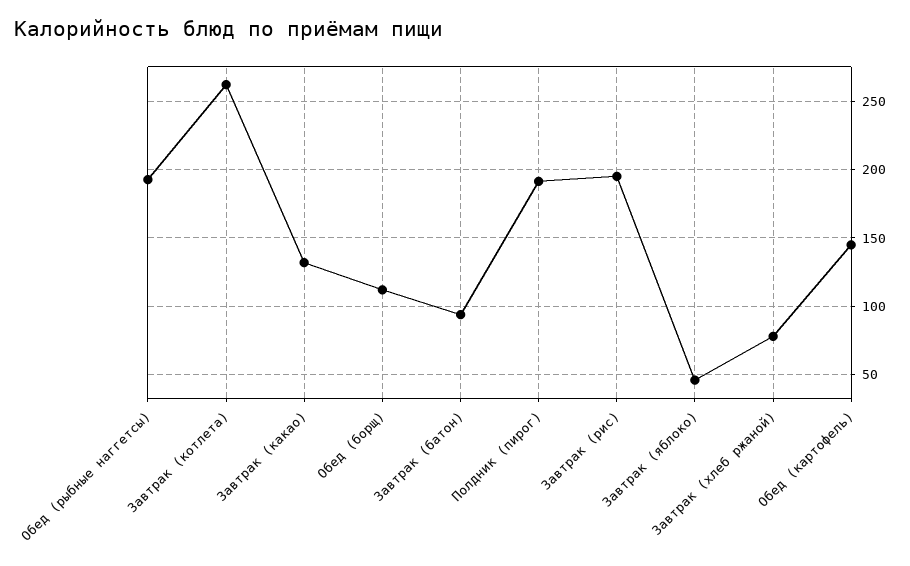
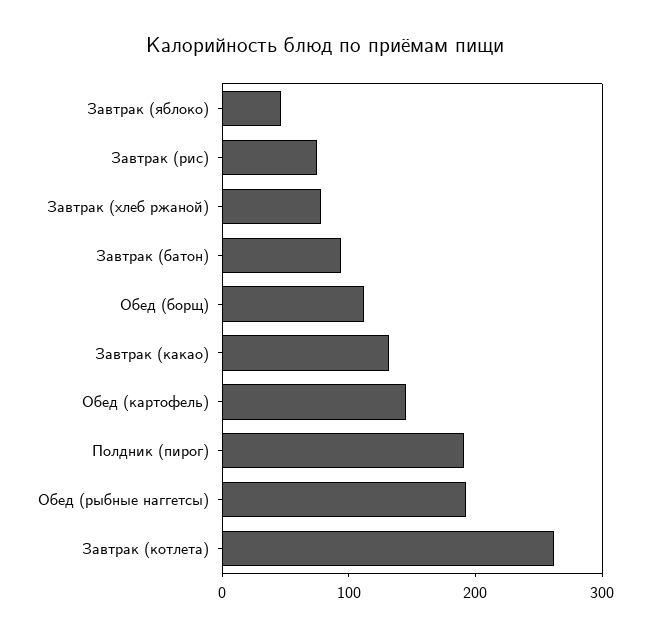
Завтрак (рис): 195 -> 80

